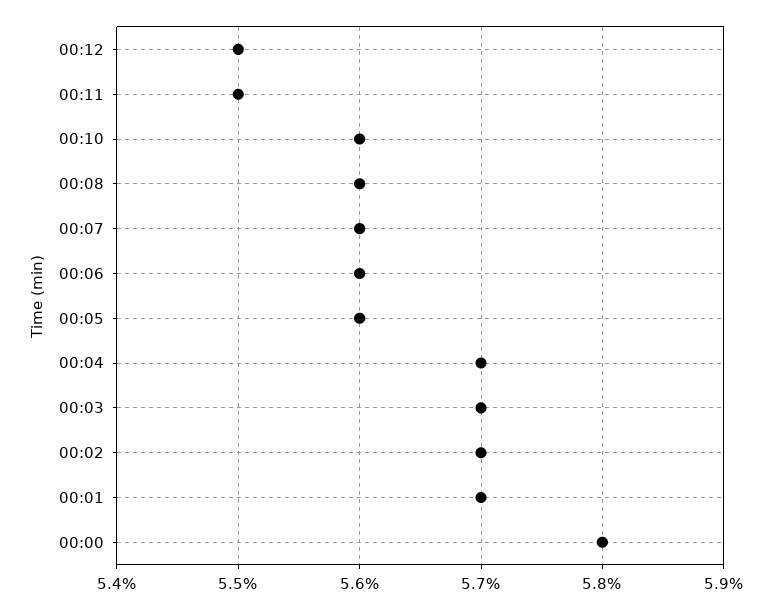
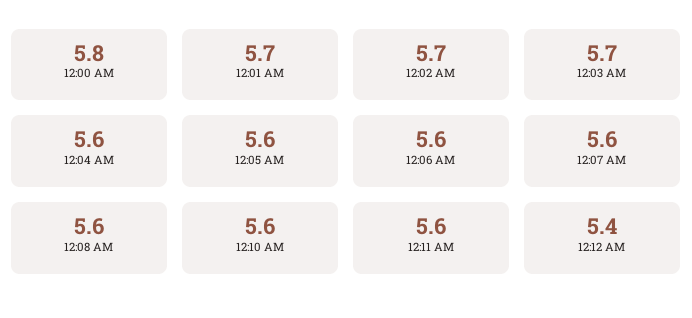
00:12: 5.5 -> 5.4
00:11: 5.5 -> 5.6
00:04: 5.7 -> 5.6

